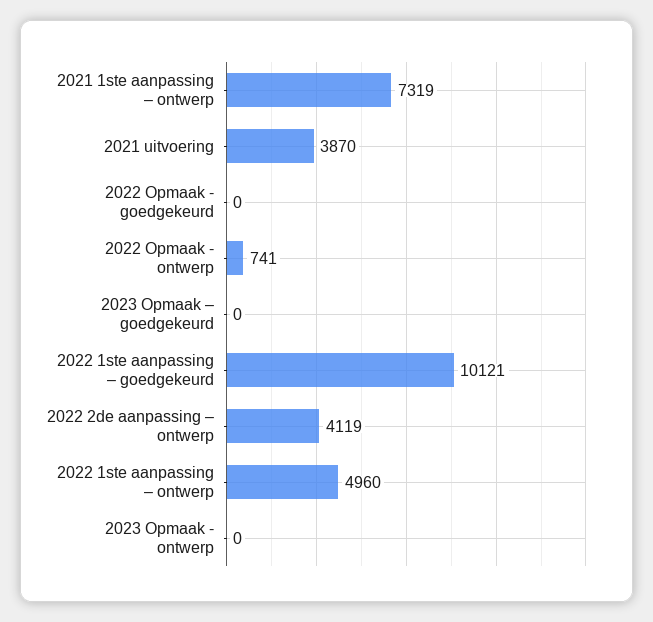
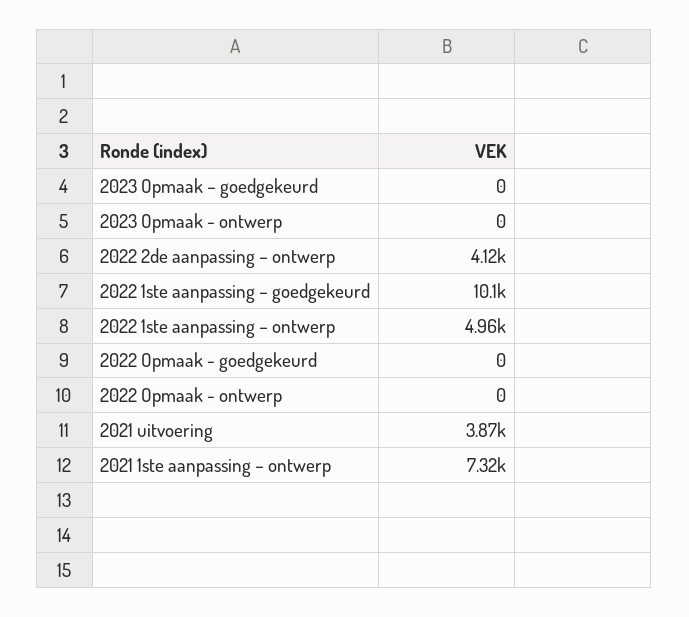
2022 Opmaak - ontwerp: 741 -> 0

